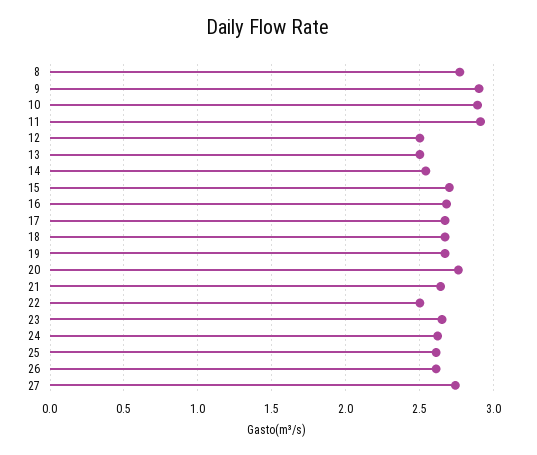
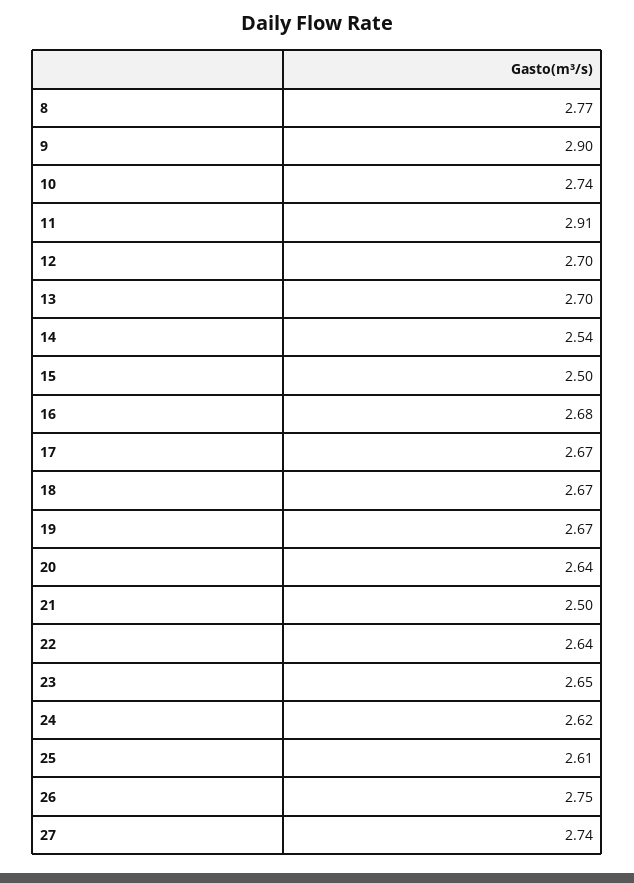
10: 2.9 -> 2.74
12: 2.5 -> 2.7
13: 2.5 -> 2.7
15: 2.7 -> 2.5
20: 2.75 -> 2.64
21: 2.65 -> 2.5
22: 2.5 -> 2.64
26: 2.6 -> 2.75

